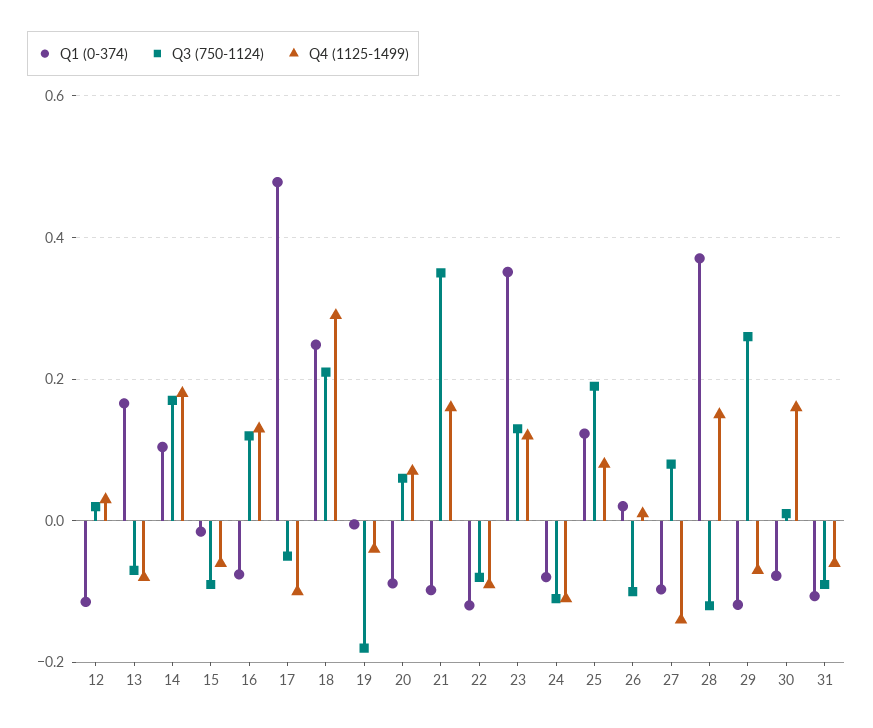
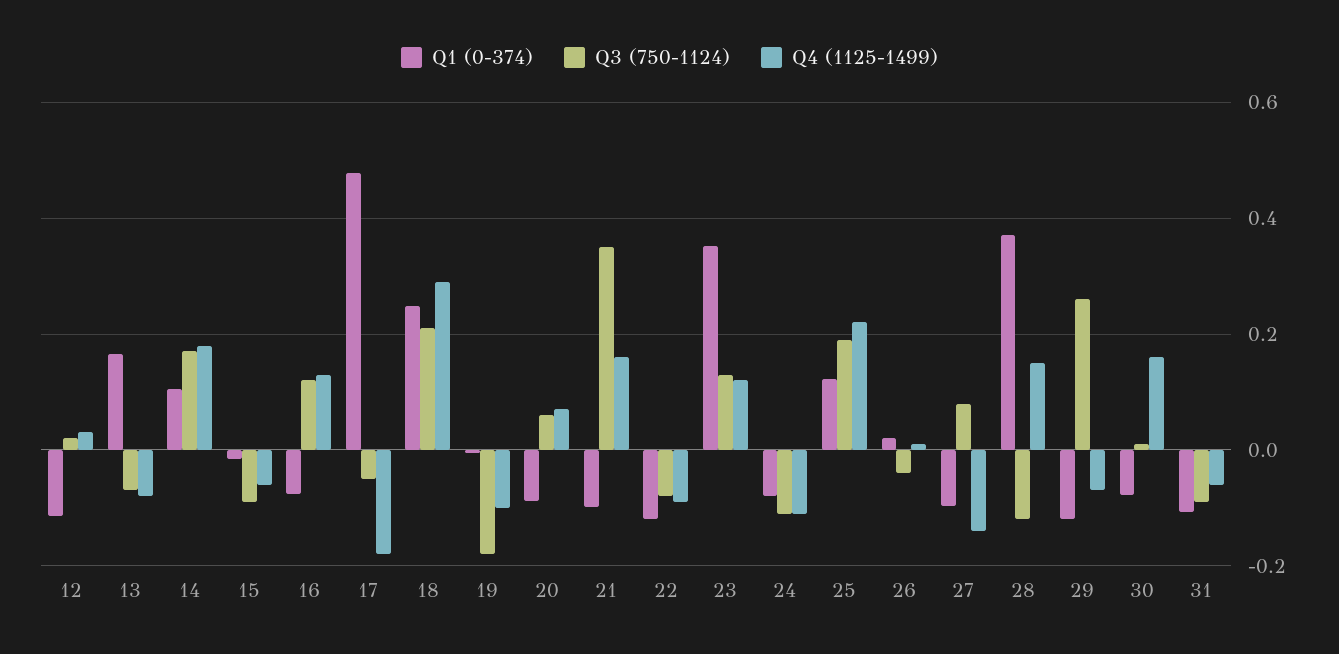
Q4 (1125-1499), 17: -0.1 -> -0.18
Q4 (1125-1499), 19: -0.04 -> -0.1
Q4 (1125-1499), 25: 0.08 -> 0.22
Q3 (750-1124), 26: -0.1 -> -0.04

